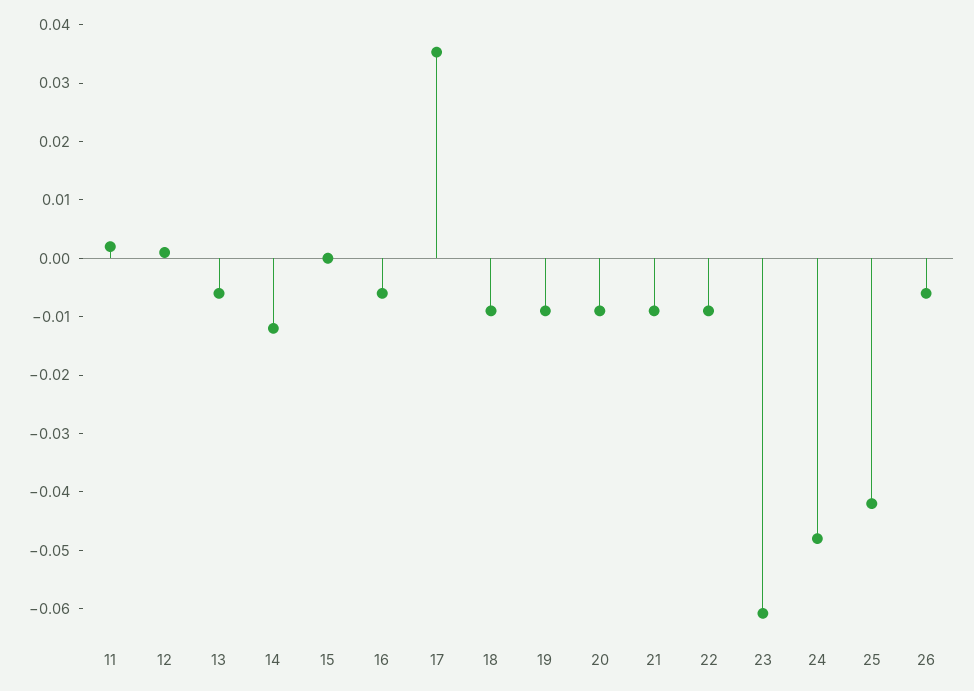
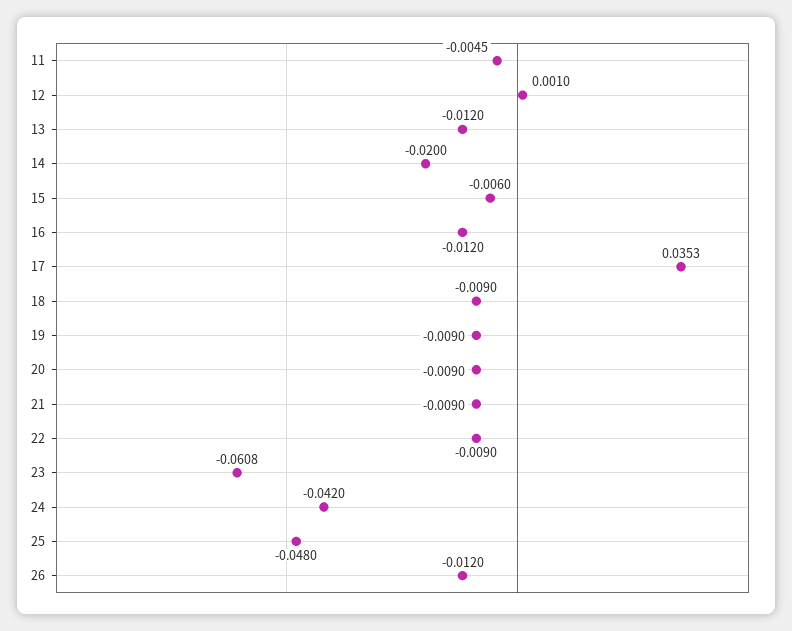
11: 0.002 -> -0.0045
13: -0.006 -> -0.012
14: -0.012 -> -0.02
15: 0 -> -0.006
16: -0.006 -> -0.012
24: -0.048 -> -0.042
25: -0.042 -> -0.048
26: -0.006 -> -0.012

